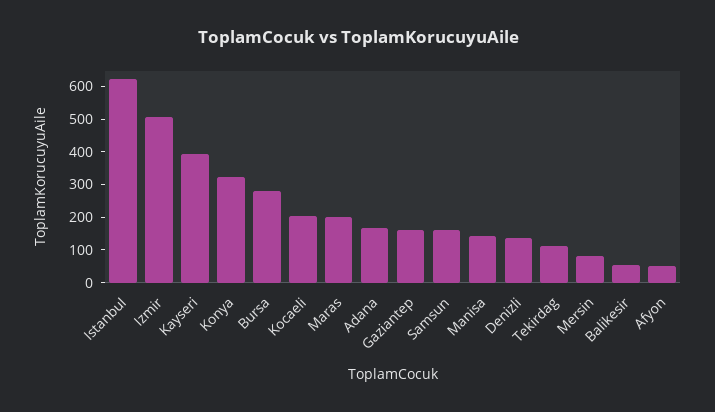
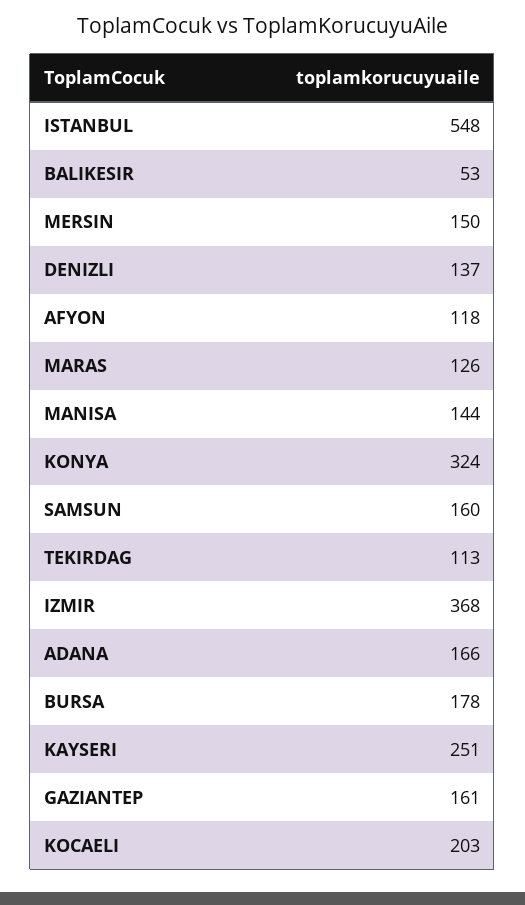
Istanbul: 625 -> 548
Izmir: 500 -> 368
Kayseri: 400 -> 251
Bursa: 275 -> 178
Maras: 200 -> 126
Mersin: 75 -> 150
Afyon: 50 -> 118

